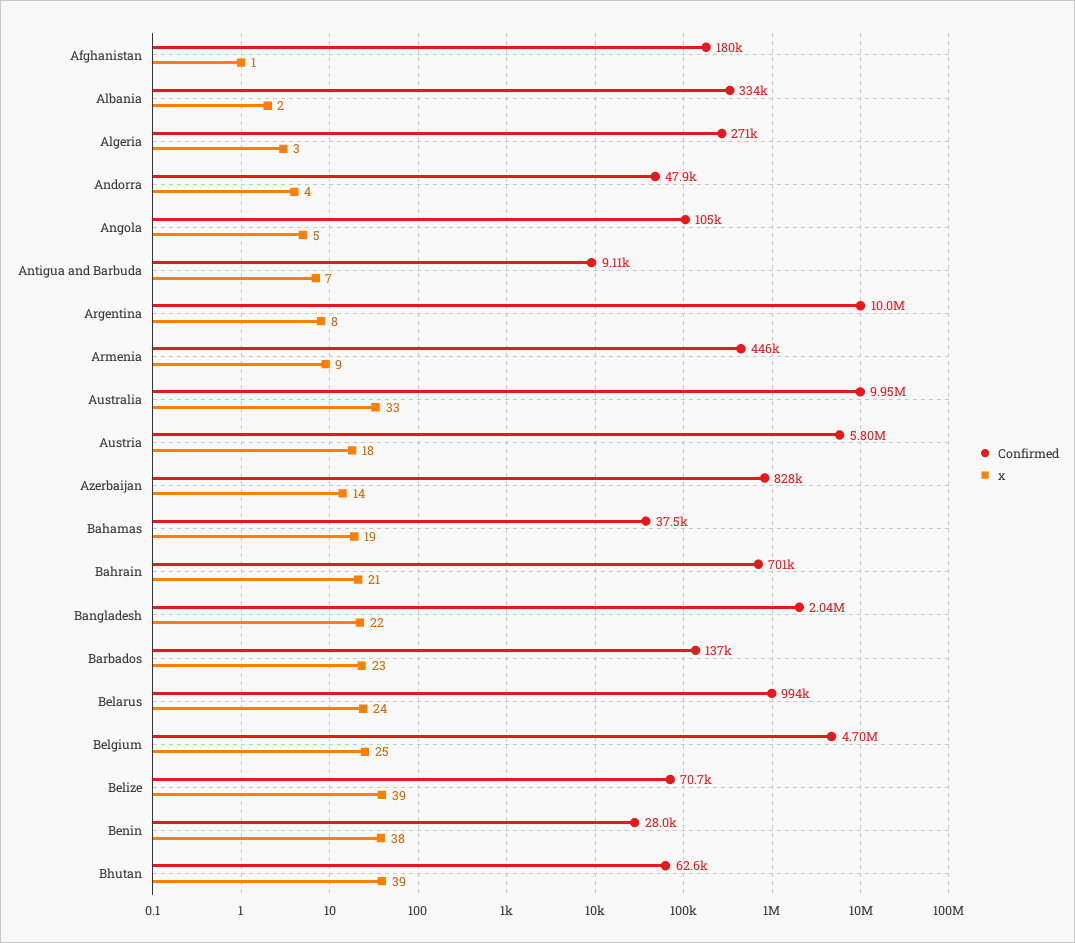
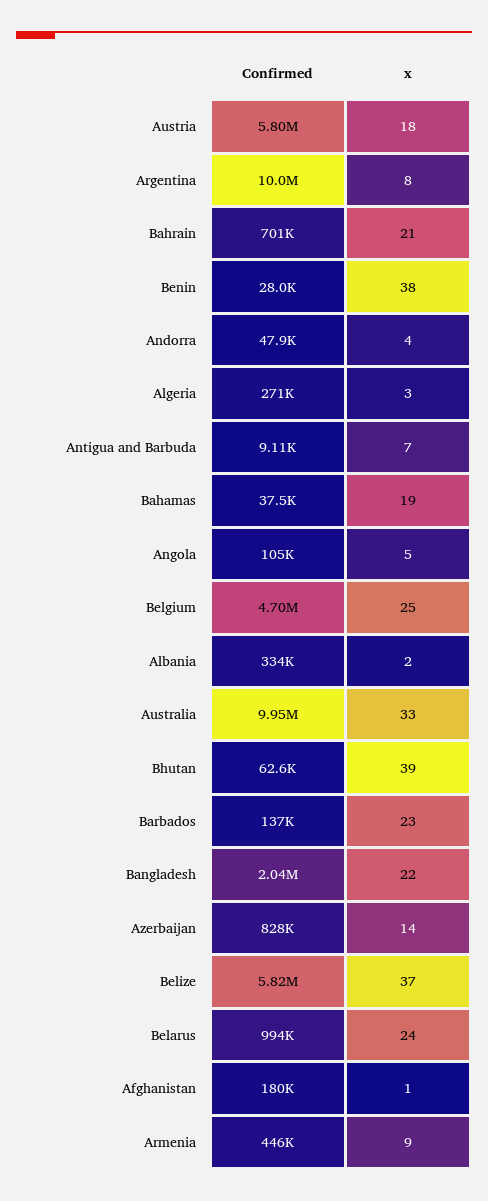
Confirmed, Belize: 70700 -> 5820000
x, Belize: 39 -> 37

